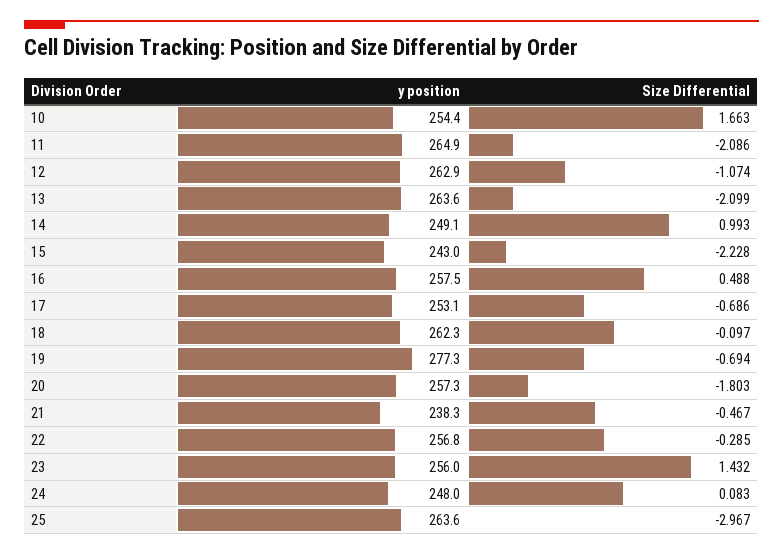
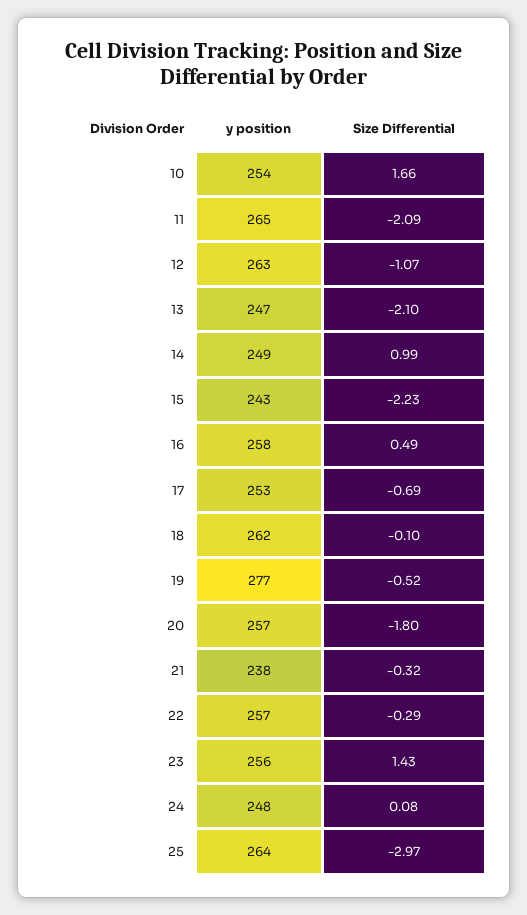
y position, 13: 263.6 -> 247
Size Differential, 19: -0.694 -> -0.52
Size Differential, 21: -0.467 -> -0.32

